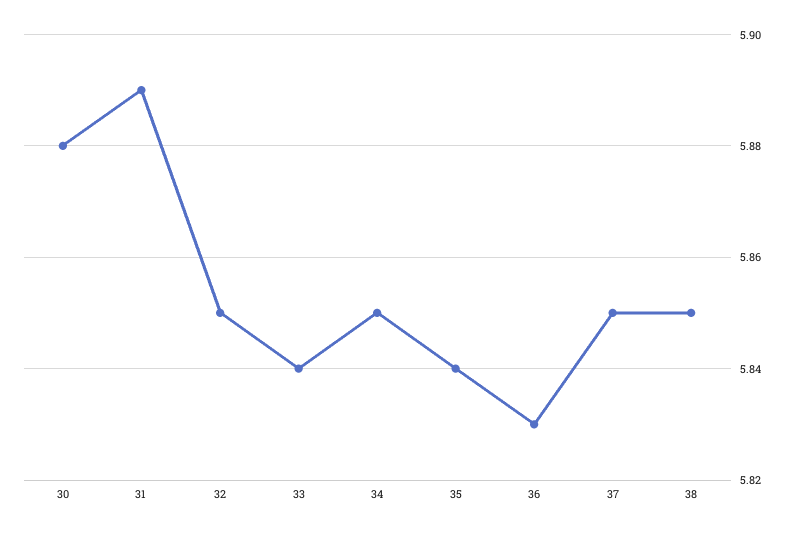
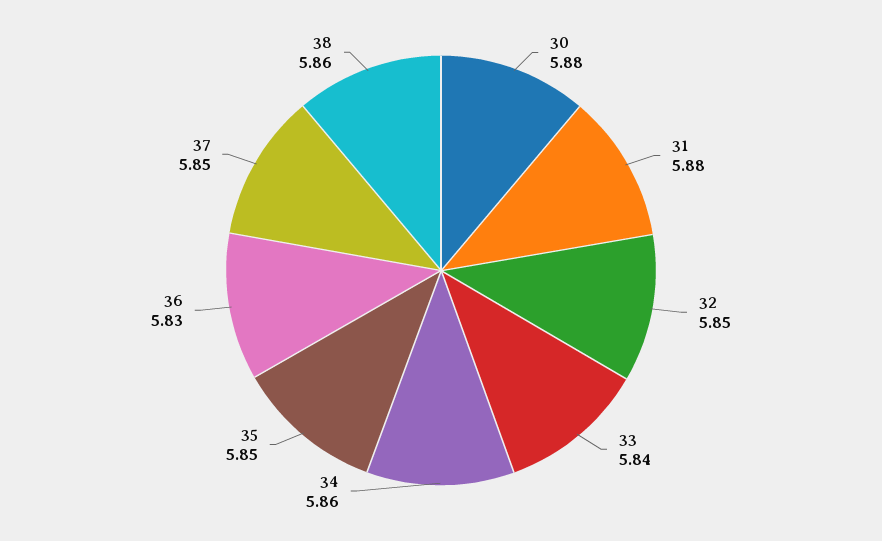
31: 5.89 -> 5.88
34: 5.85 -> 5.86
35: 5.84 -> 5.85
38: 5.85 -> 5.86

